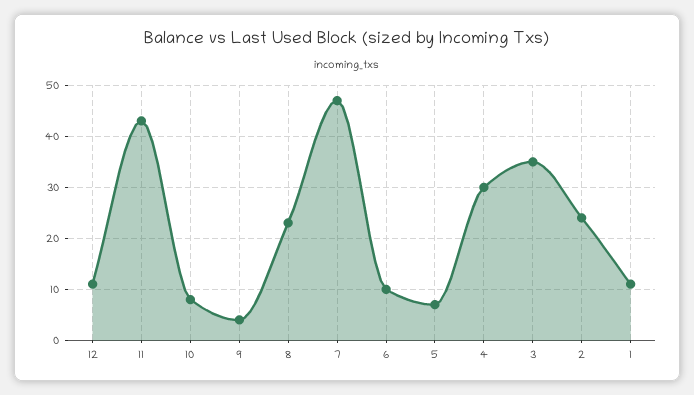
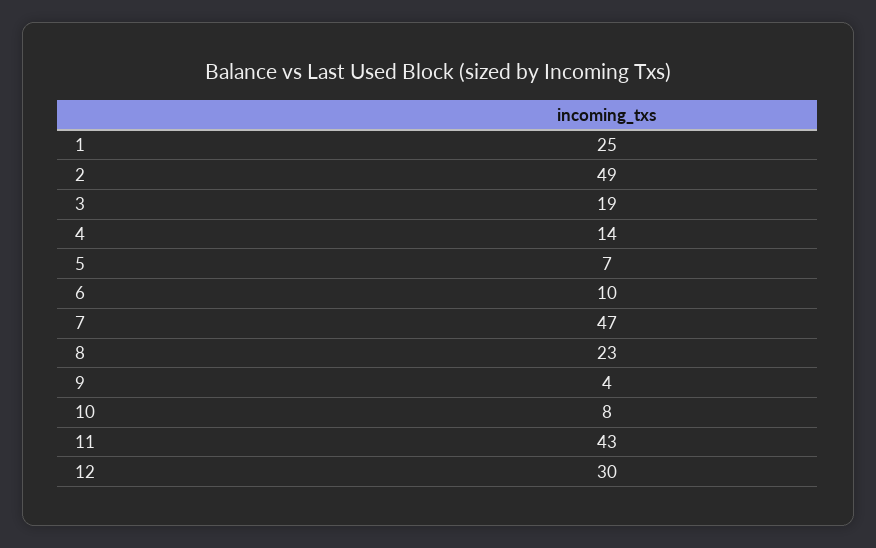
12: 10 -> 30
4: 30 -> 14
3: 35 -> 19
2: 25 -> 49
1: 10 -> 25

